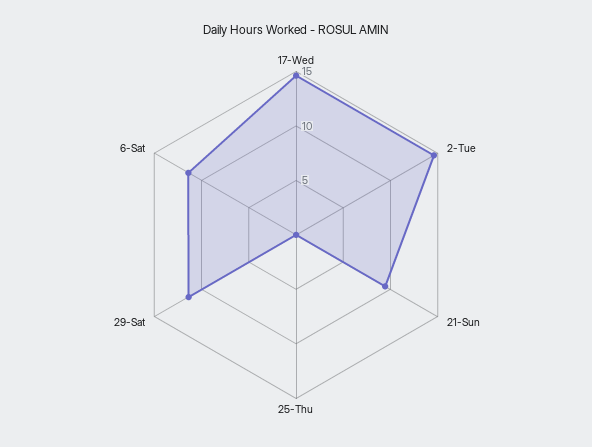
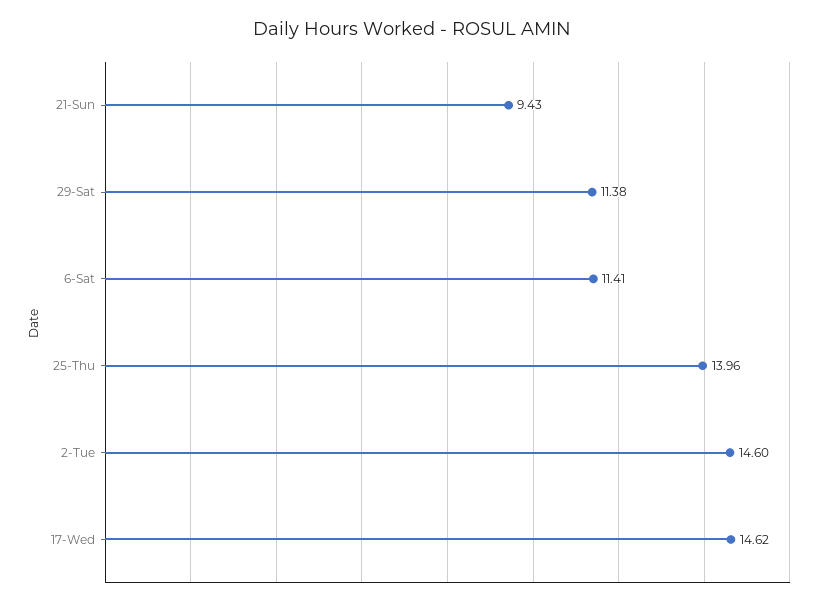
25-Thu: 0 -> 13.96

